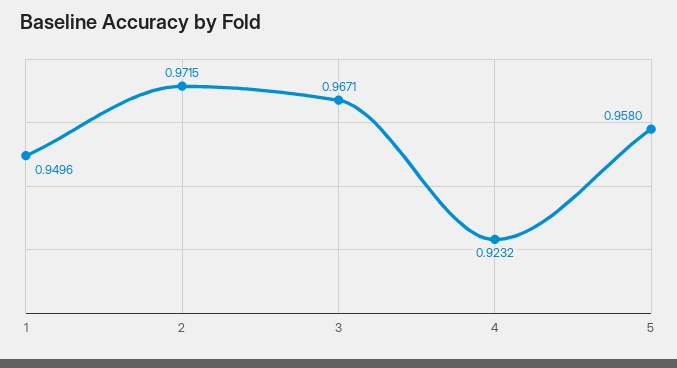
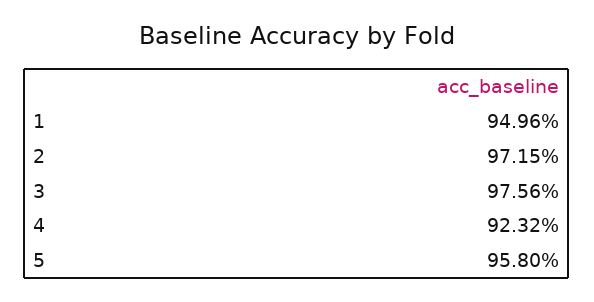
3: 0.9671 -> 0.9756

